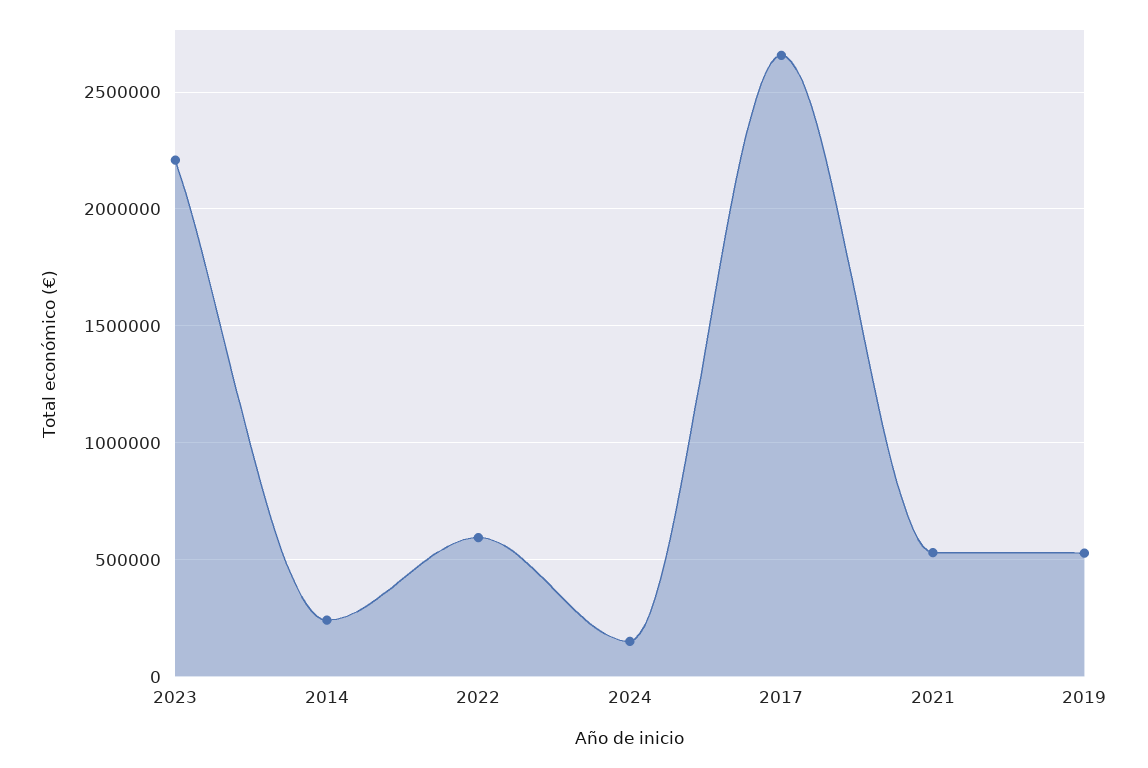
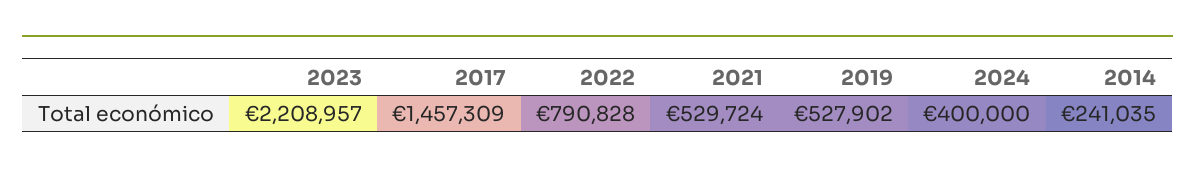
2022: 600000 -> 790828
2024: 150000 -> 400000
2017: 2650000 -> 1457309

